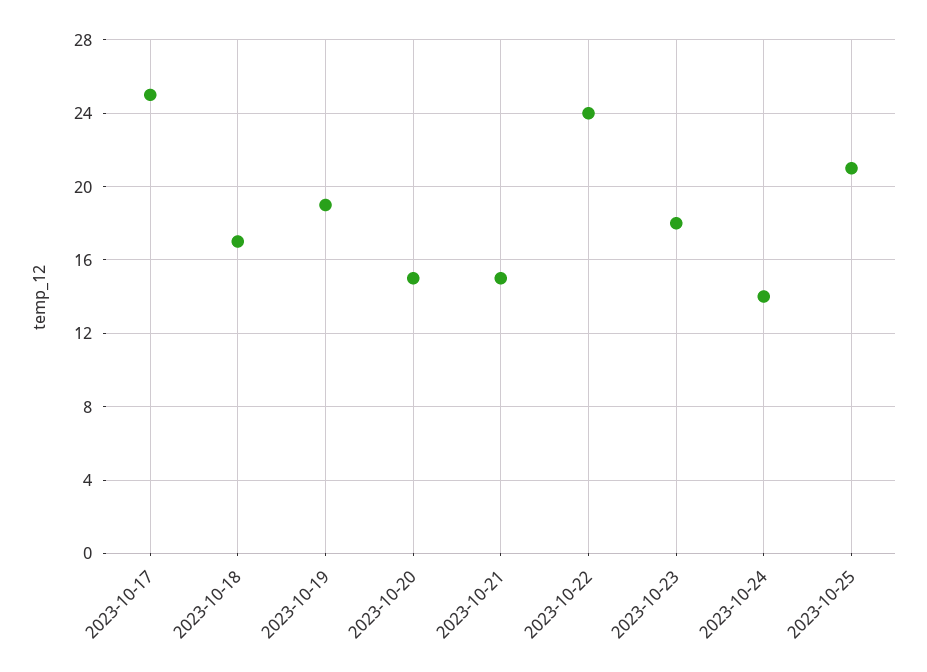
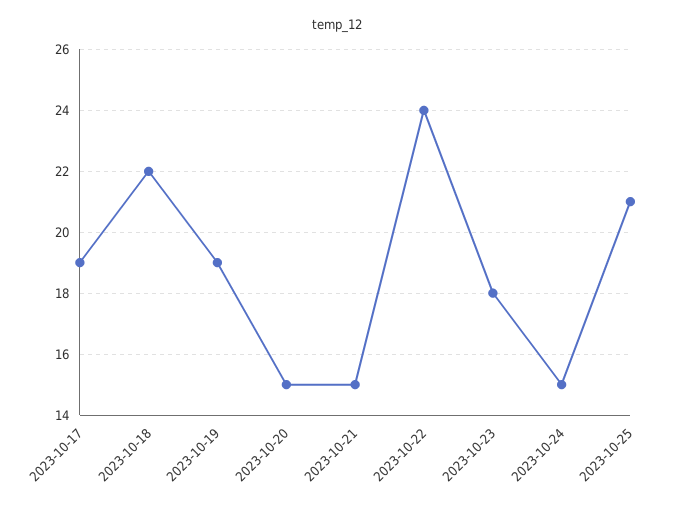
2023-10-17: 25 -> 19
2023-10-18: 17 -> 22
2023-10-24: 14 -> 15

